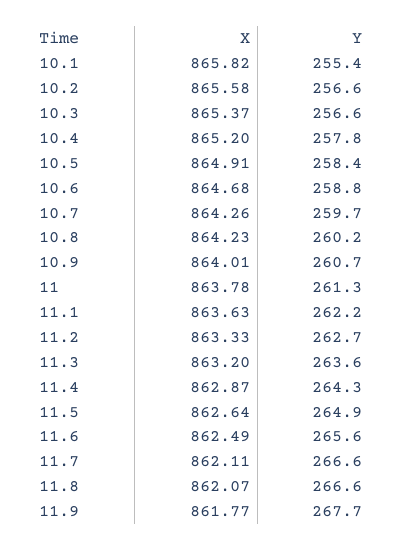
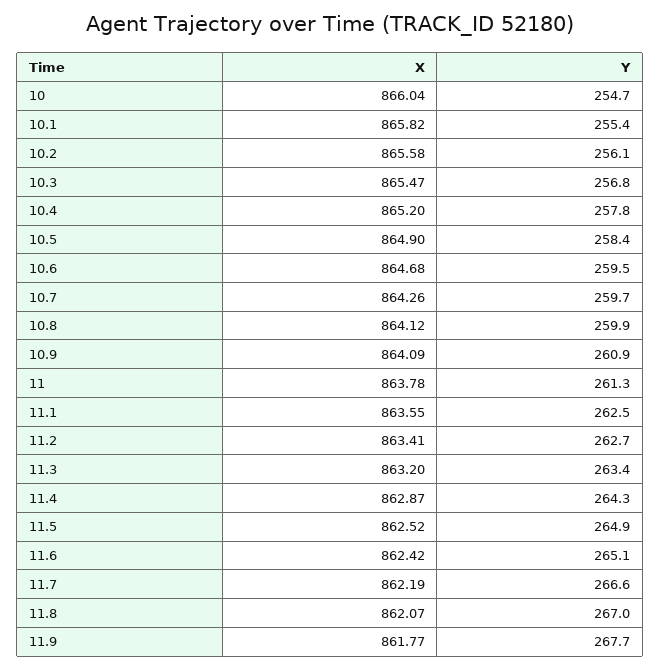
Y, 10.2: 256.6 -> 256.1
X, 10.3: 865.37 -> 865.47
Y, 10.3: 256.6 -> 256.8
X, 10.5: 864.91 -> 864.9
Y, 10.6: 258.8 -> 259.5
X, 10.8: 864.23 -> 864.12
Y, 10.8: 260.2 -> 259.9
X, 10.9: 864.01 -> 864.09
Y, 10.9: 260.7 -> 260.9
X, 11.1: 863.63 -> 863.55
Y, 11.1: 262.2 -> 262.5
X, 11.2: 863.33 -> 863.41
Y, 11.3: 263.6 -> 263.4
X, 11.5: 862.64 -> 862.52
X, 11.6: 862.49 -> 862.42
Y, 11.6: 265.6 -> 265.1
X, 11.7: 862.11 -> 862.19
Y, 11.8: 266.6 -> 267
X, 10: none -> 866.04
Y, 10: none -> 254.7

